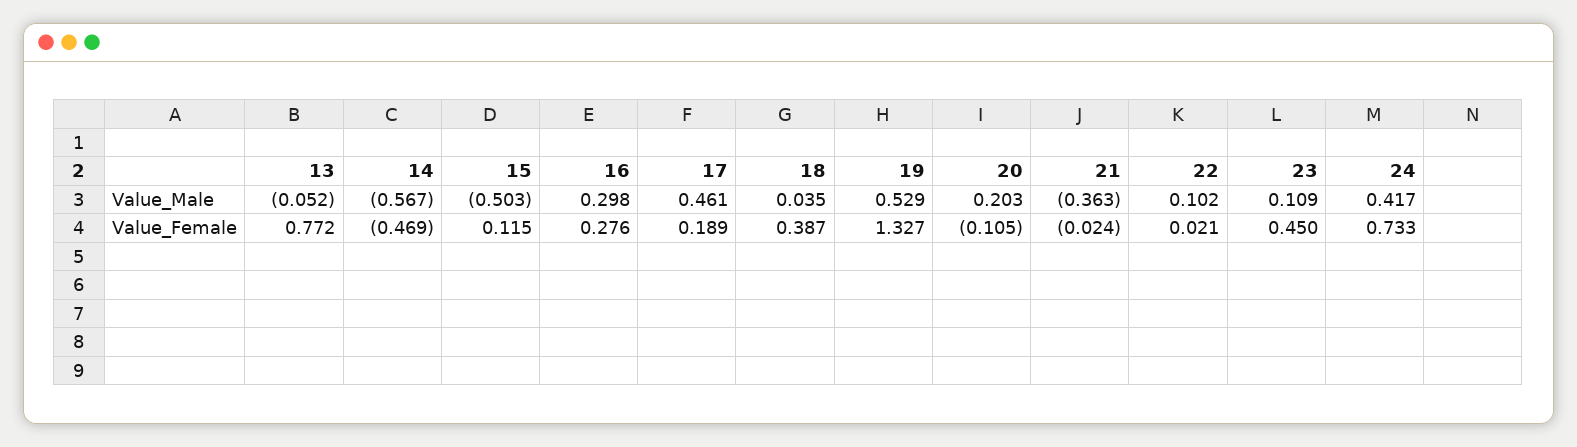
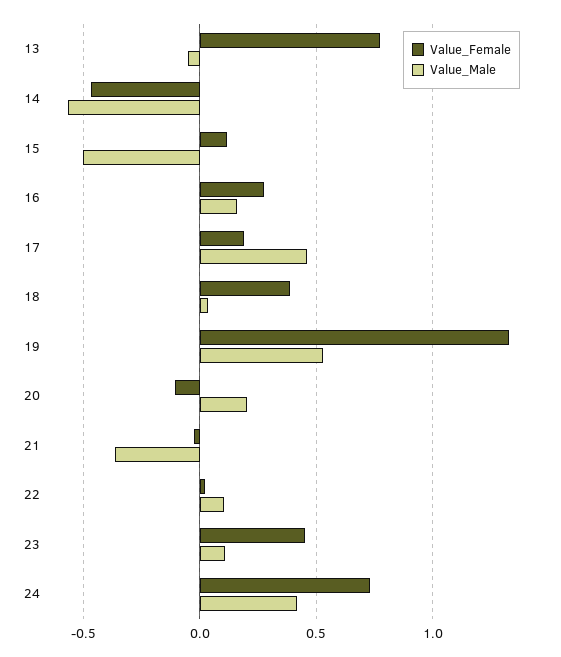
Value_Male, 16: 0.298 -> 0.15

